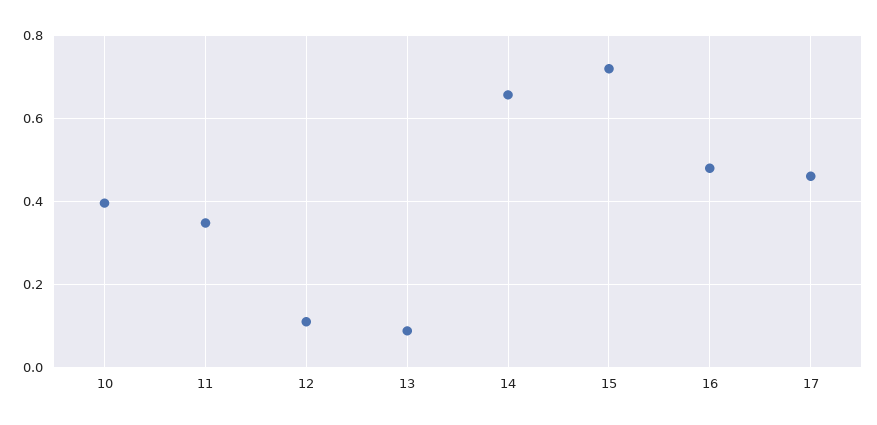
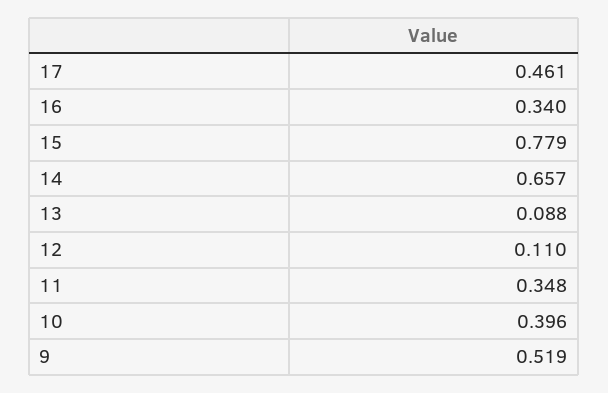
15: 0.72 -> 0.779
16: 0.48 -> 0.34
9: none -> 0.519

